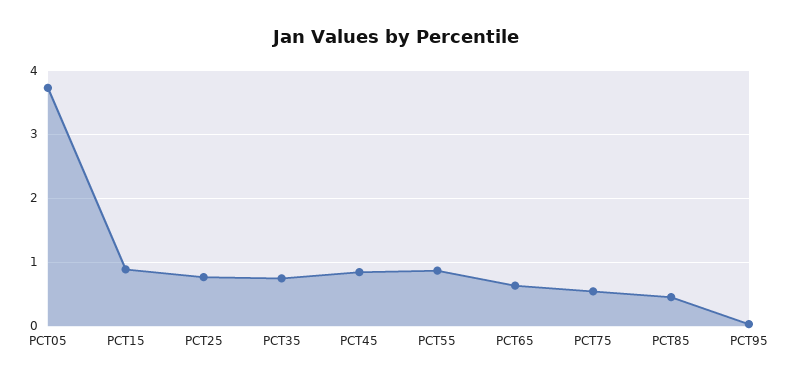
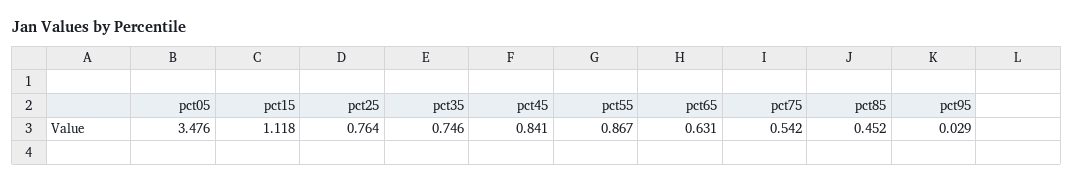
PCT05: 3.7 -> 3.476
PCT15: 0.9 -> 1.118

